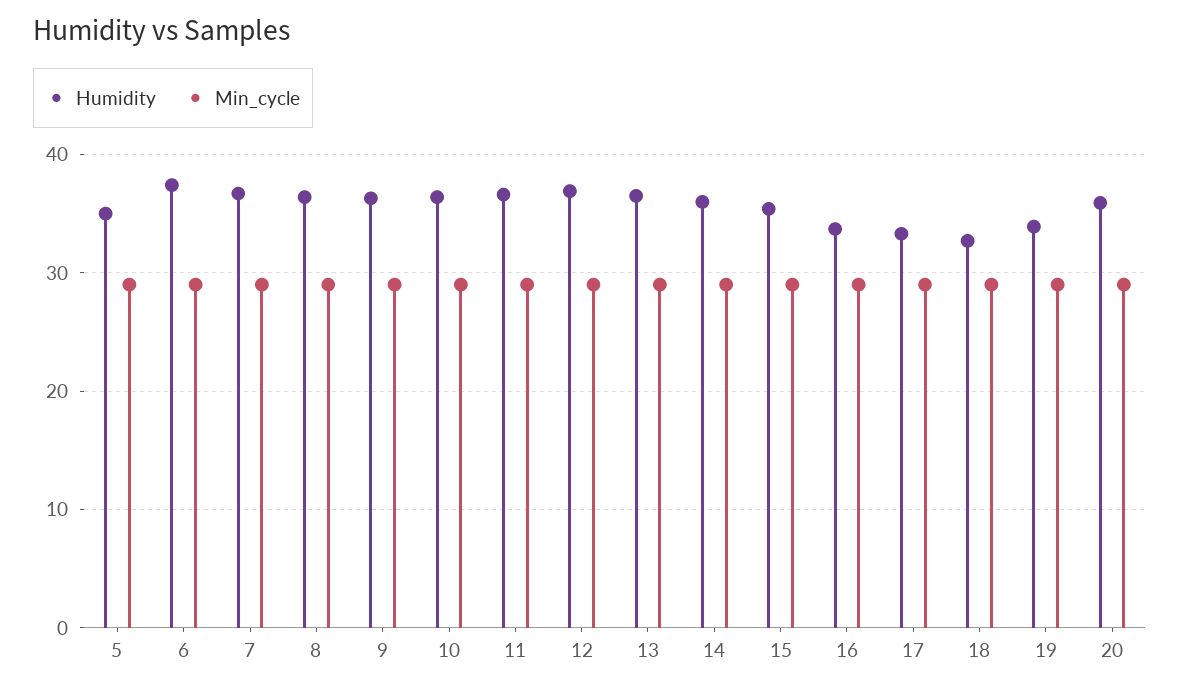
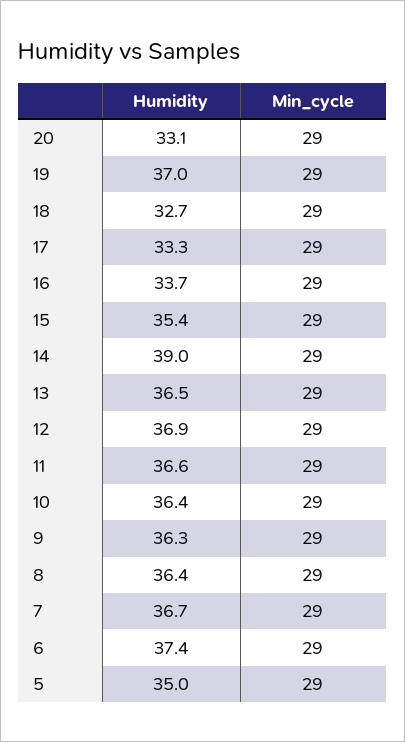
Humidity, 14: 36 -> 39
Humidity, 19: 34 -> 37
Humidity, 20: 36 -> 33.1

